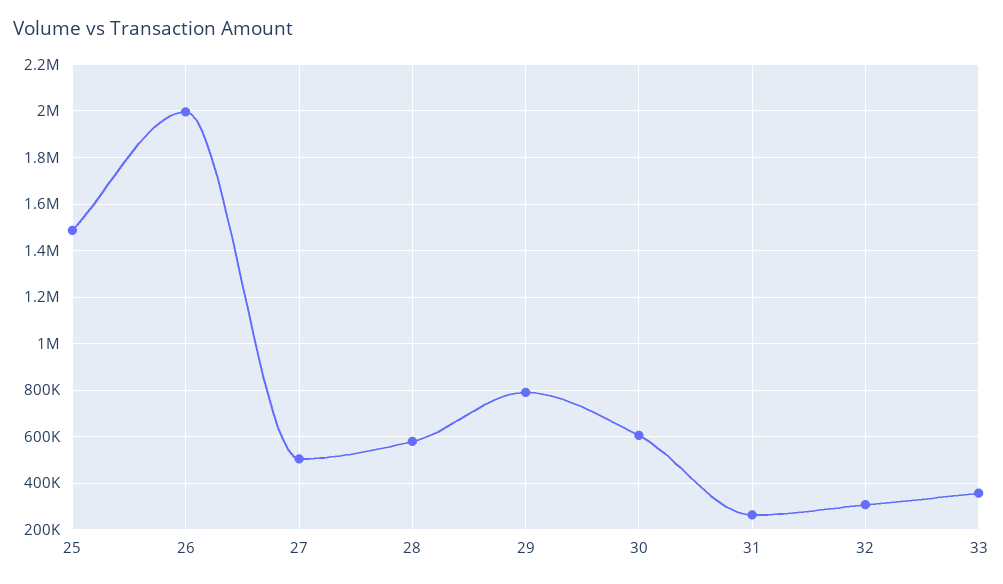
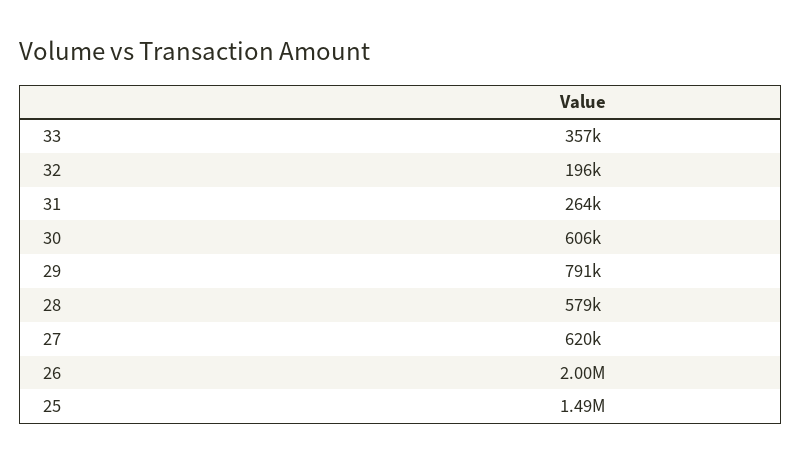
27: 500000 -> 620000
32: 300000 -> 196000

